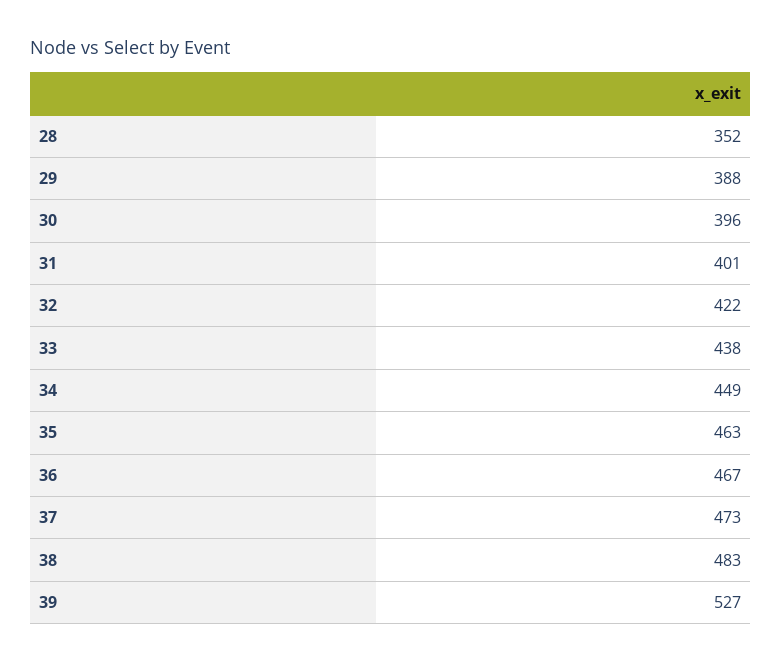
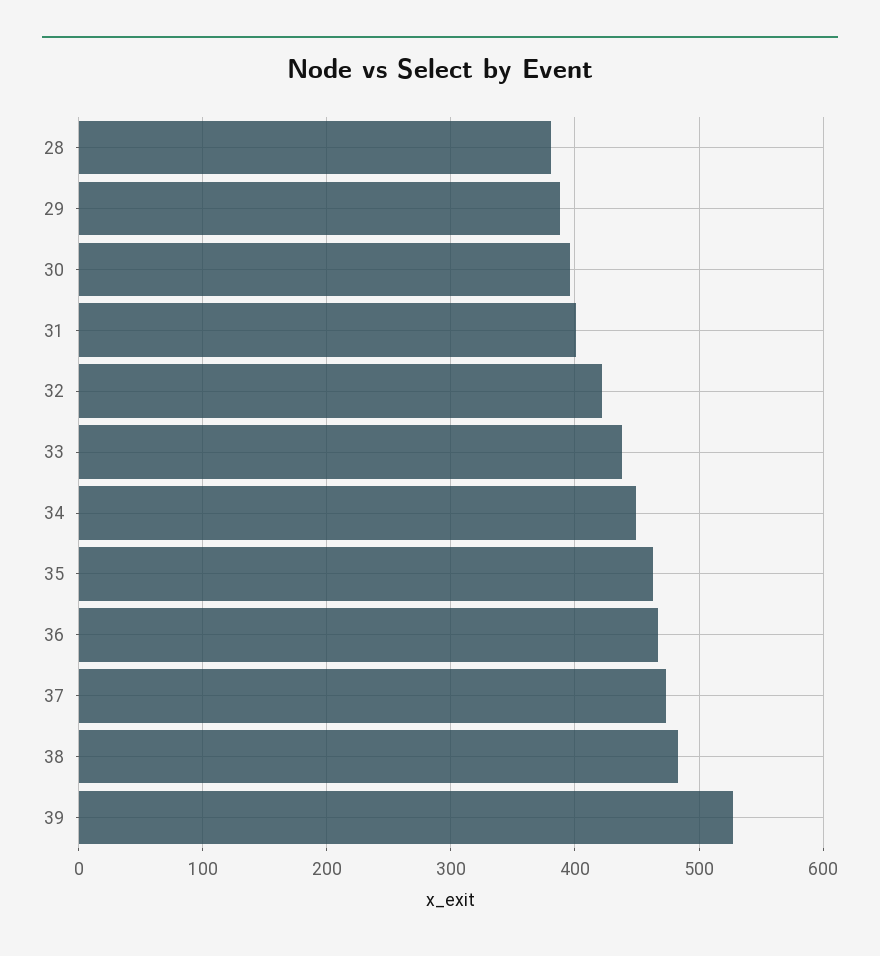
28: 352 -> 380

